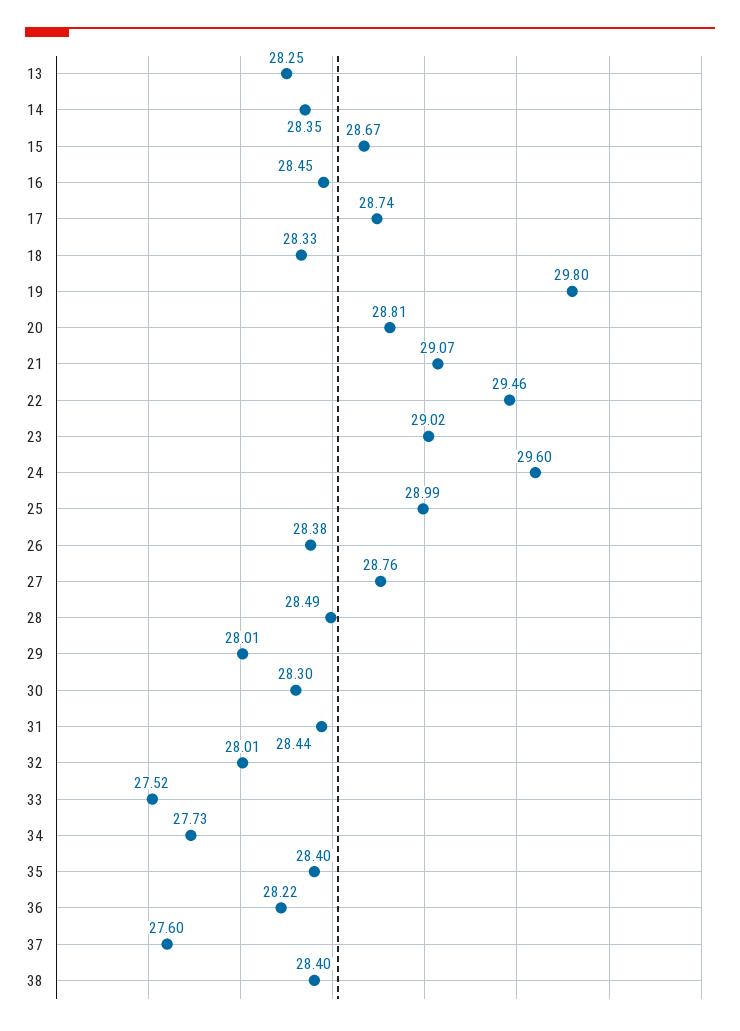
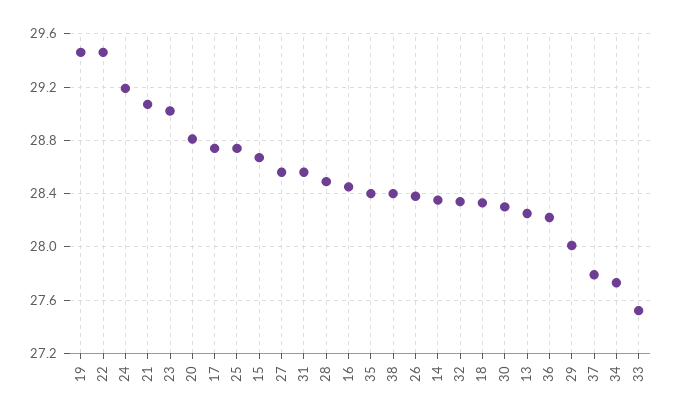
19: 29.8 -> 29.45
24: 29.6 -> 29.2
25: 28.99 -> 28.75
27: 28.76 -> 28.55
31: 28.44 -> 28.55
32: 28.01 -> 28.35
37: 27.6 -> 27.8

